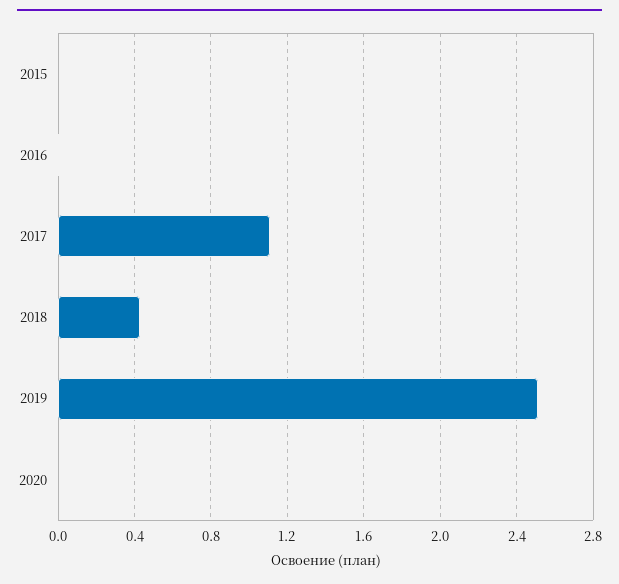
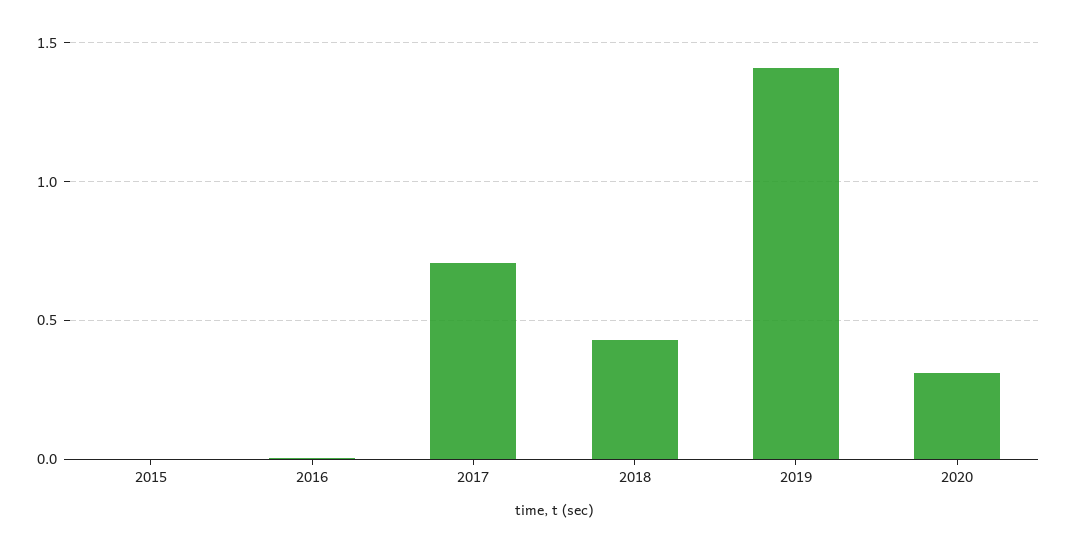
2017: 1.1 -> 0.7
2019: 2.5 -> 1.4
2020: 0 -> 0.3

